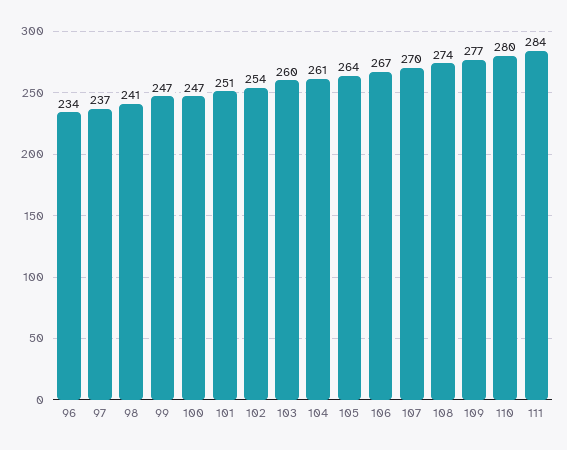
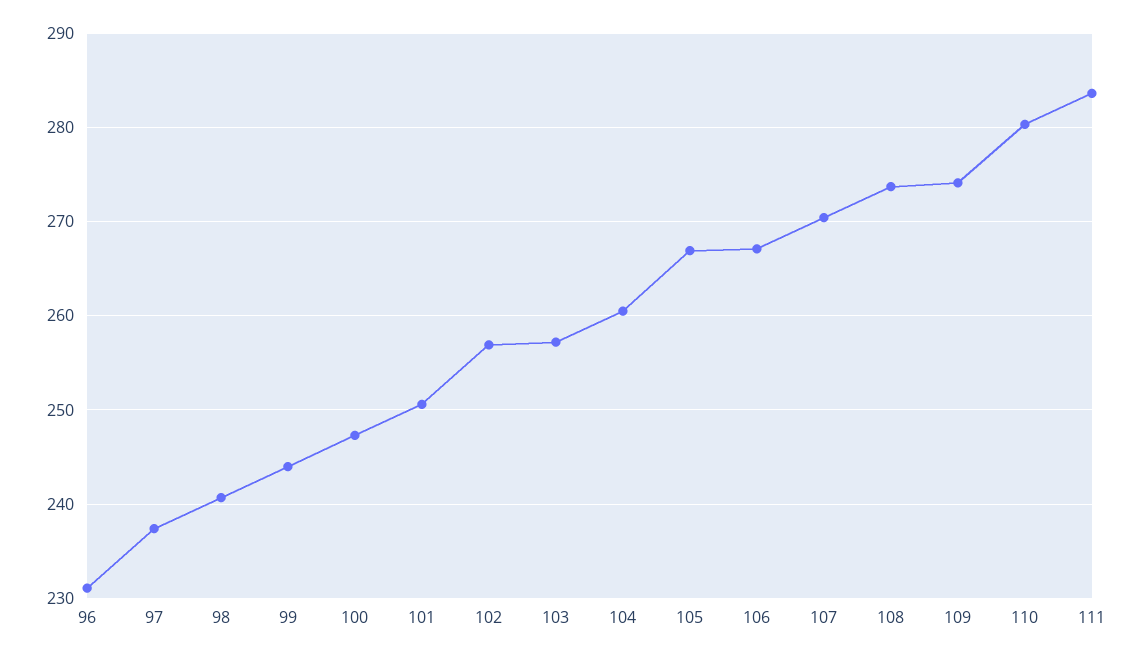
96: 234 -> 231
99: 247 -> 244
102: 254 -> 257
103: 260 -> 257
105: 264 -> 267
109: 277 -> 274

